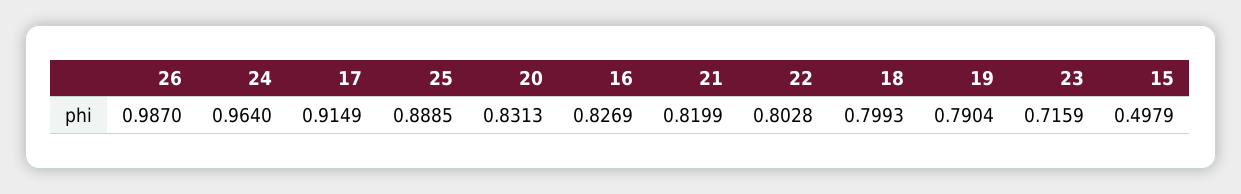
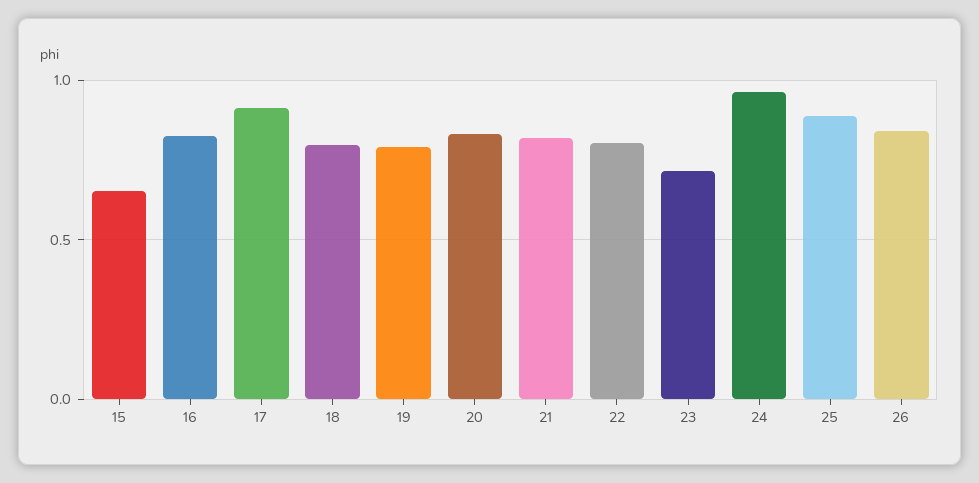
26: 0.987 -> 0.85
15: 0.4979 -> 0.65

